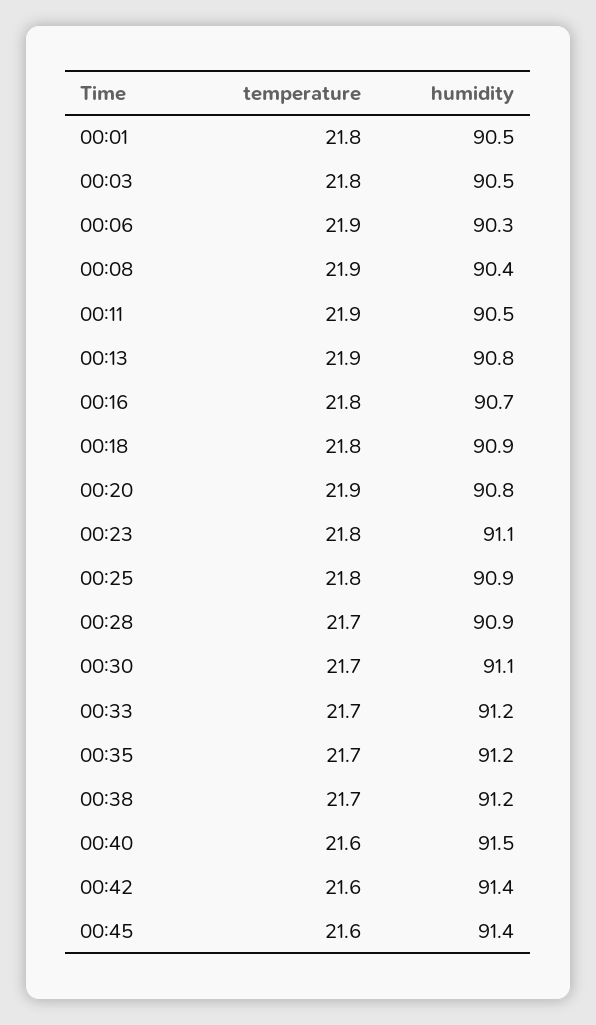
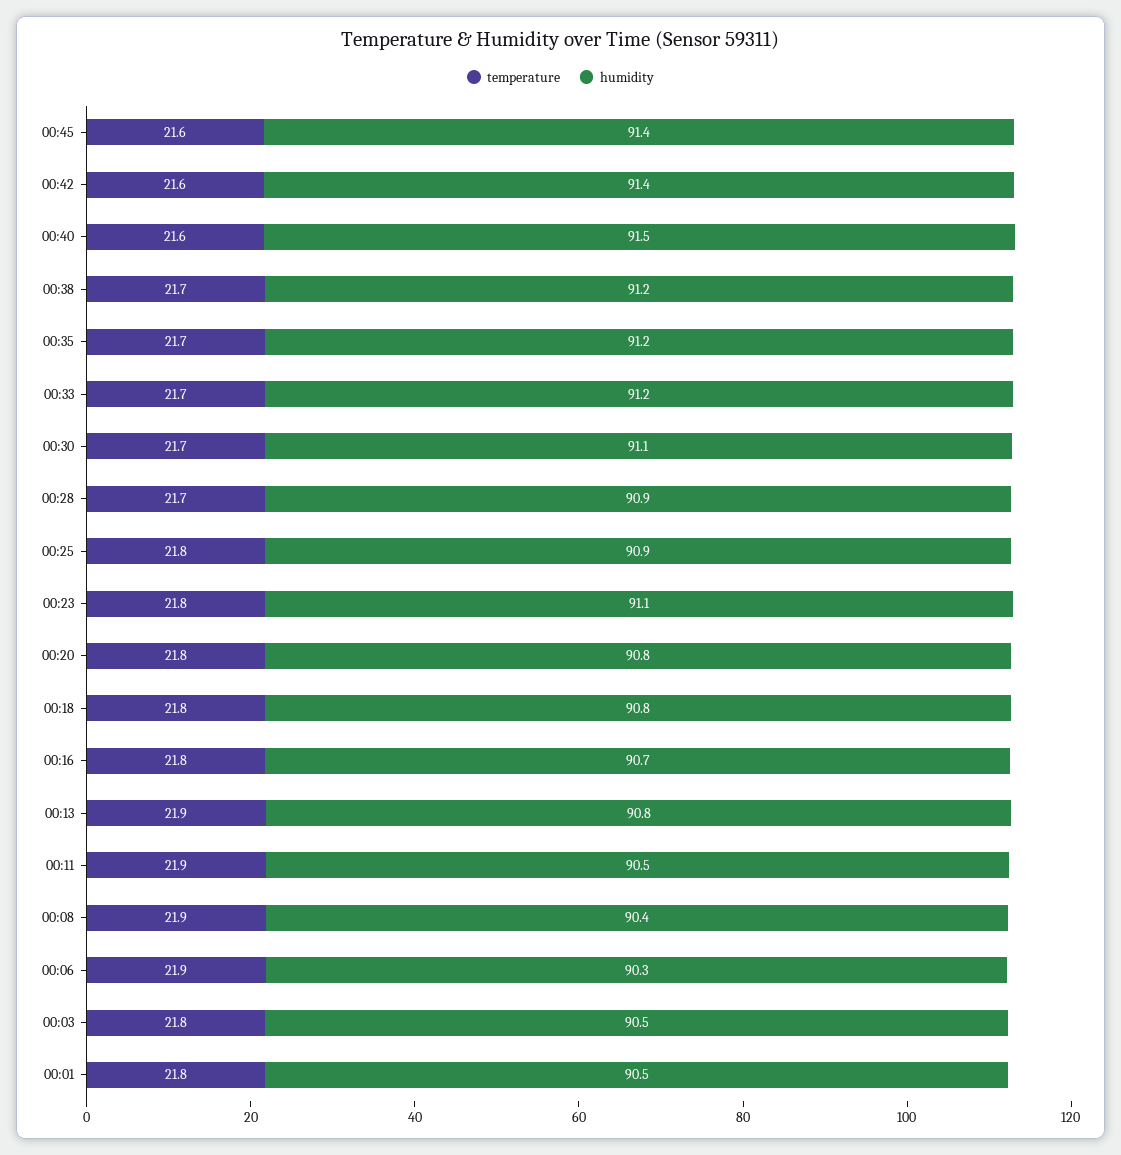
humidity, 00:18: 90.9 -> 90.8
temperature, 00:20: 21.9 -> 21.8

